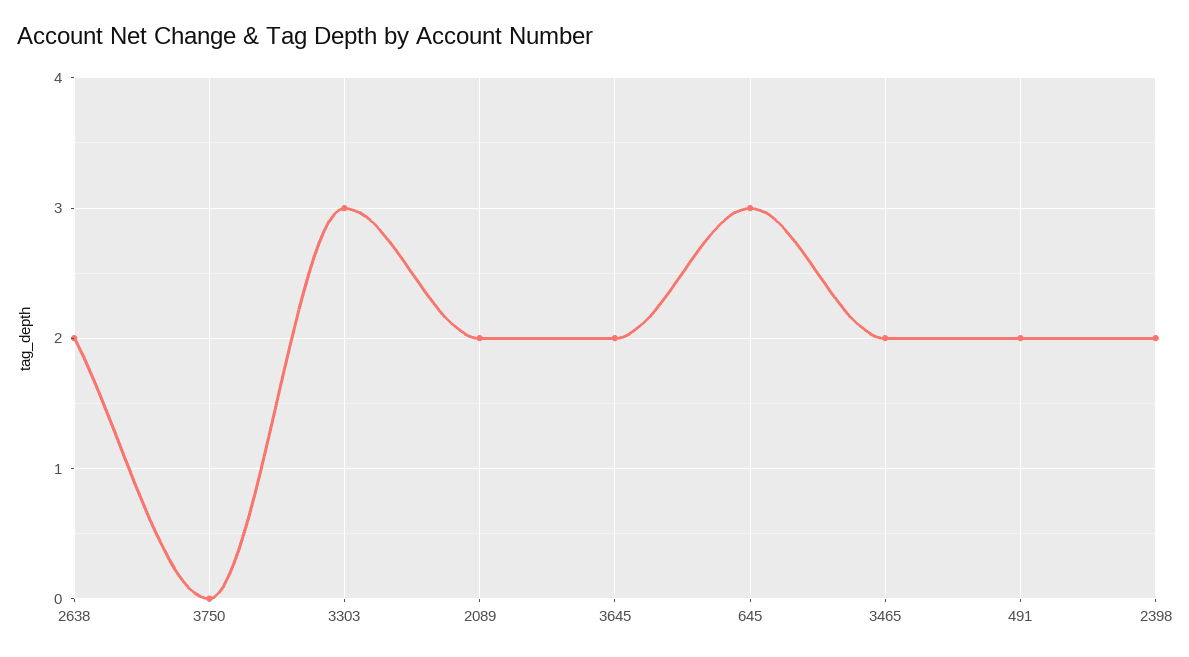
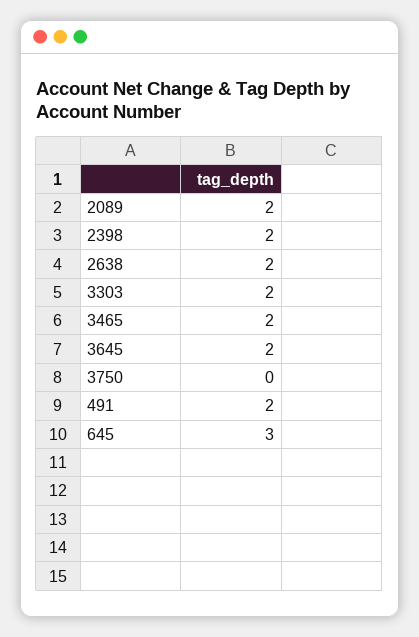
3303: 3 -> 2

